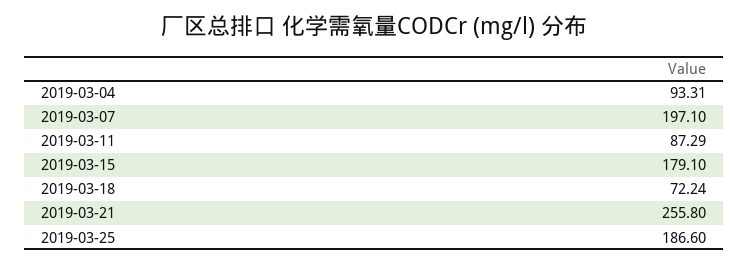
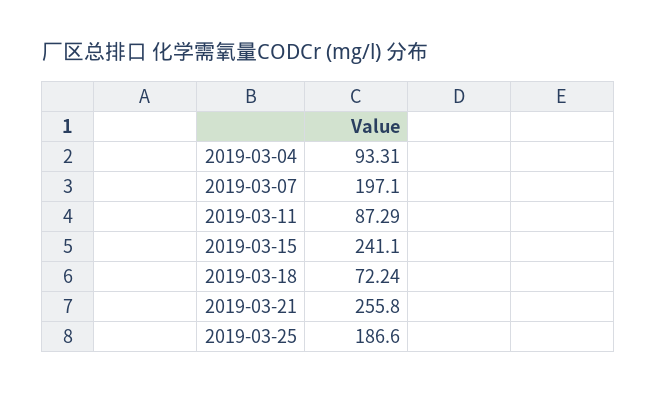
2019-03-15: 179.1 -> 241.1

